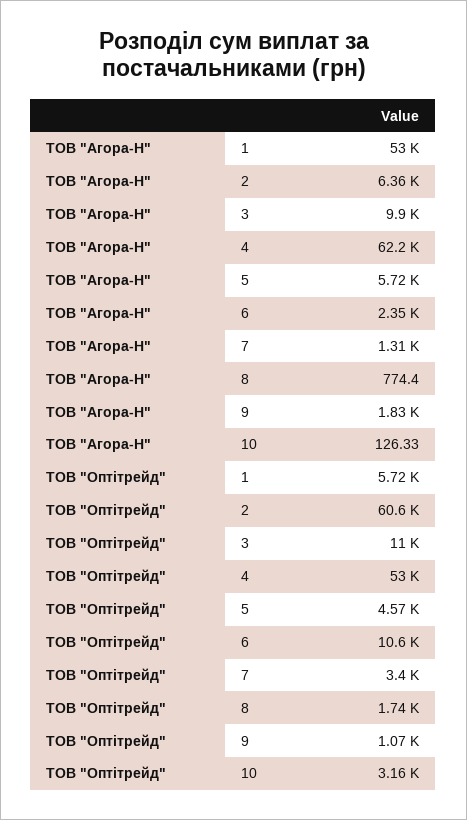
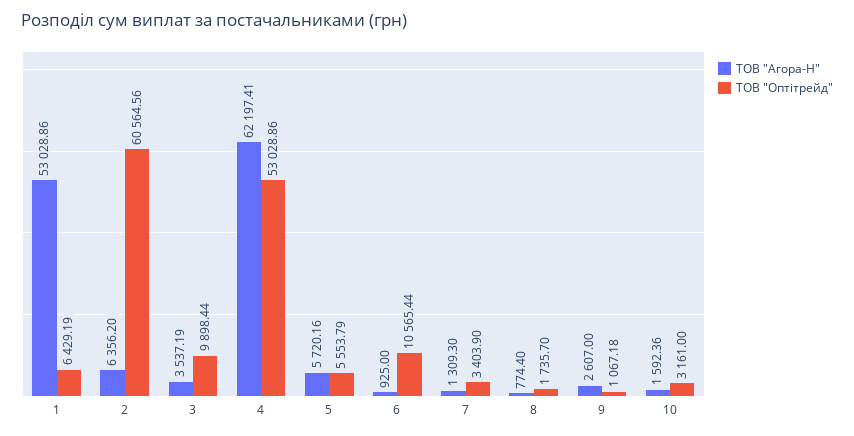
ТОВ "Агора-Н", 3: 9900 -> 3537.19
ТОВ "Агора-Н", 6: 2350 -> 925
ТОВ "Агора-Н", 9: 1830 -> 2607
ТОВ "Агора-Н", 10: 126.33 -> 1592.36
ТОВ "Оптітрейд", 1: 5720 -> 6429.19
ТОВ "Оптітрейд", 3: 11000 -> 9898.44
ТОВ "Оптітрейд", 5: 4570 -> 5553.79

